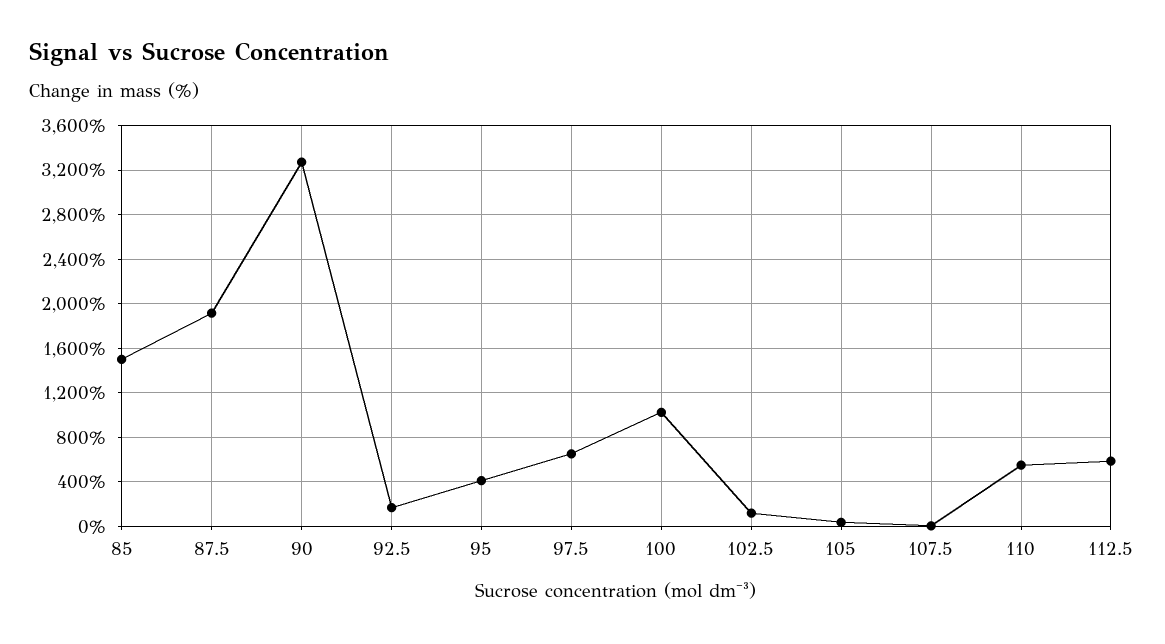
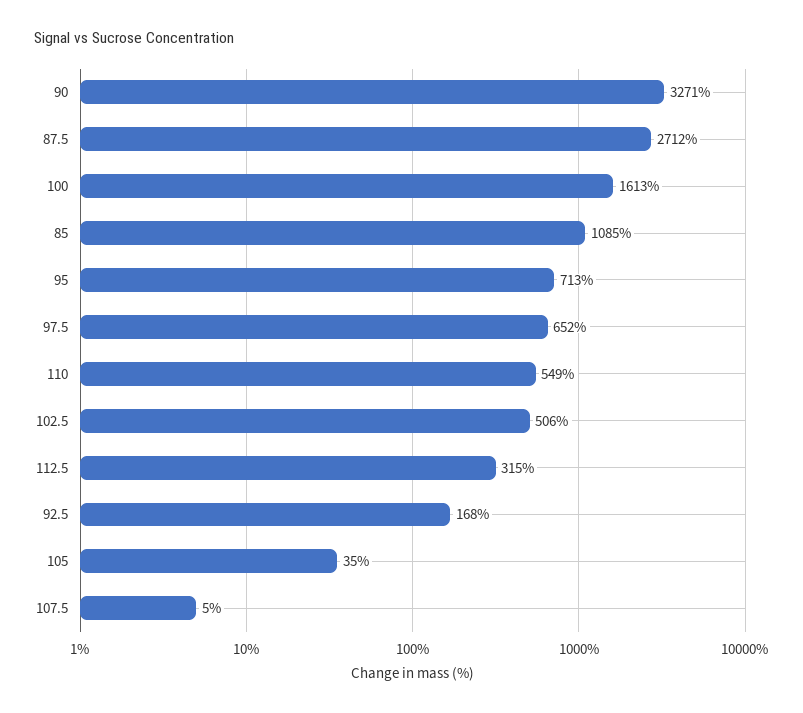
85: 1500 -> 1085
87.5: 1900 -> 2712
95: 400 -> 713
100: 1000 -> 1613
102.5: 100 -> 506
112.5: 600 -> 315

